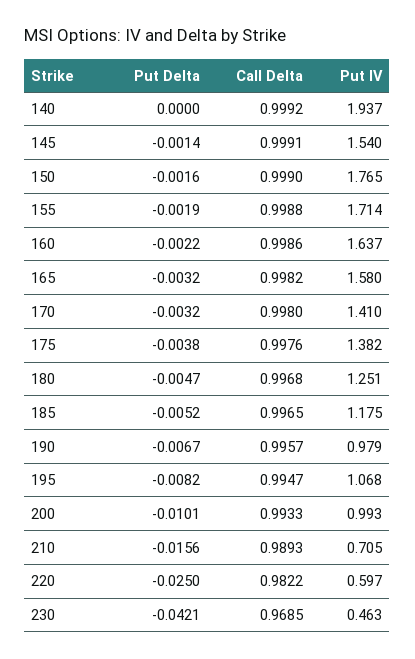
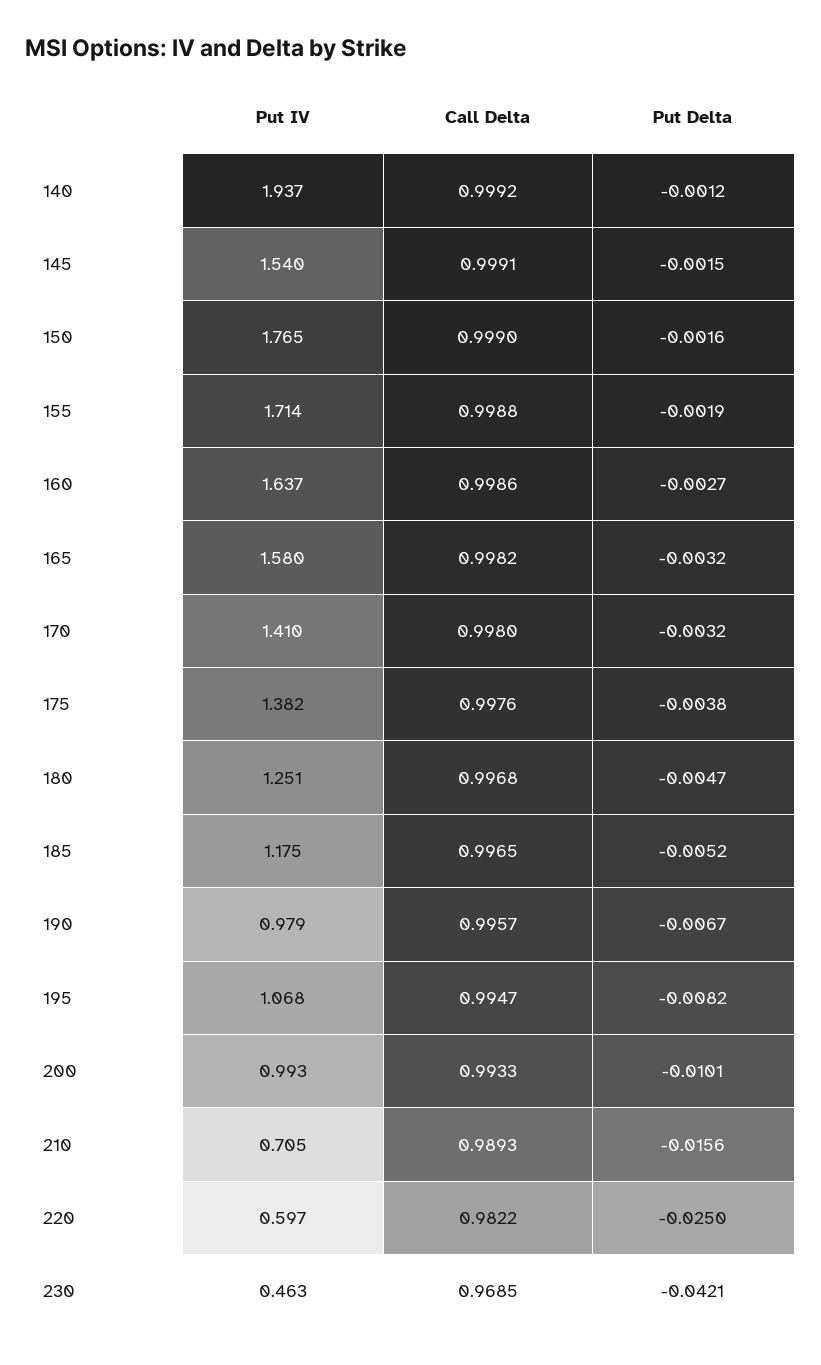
Put Delta, 140: 0 -> -0.0012
Put Delta, 145: -0.0014 -> -0.0015
Put Delta, 160: -0.0022 -> -0.0027

